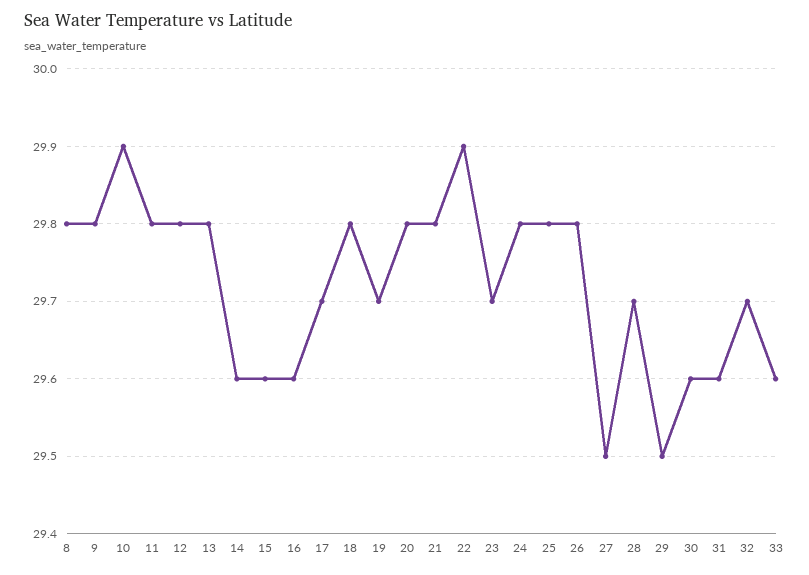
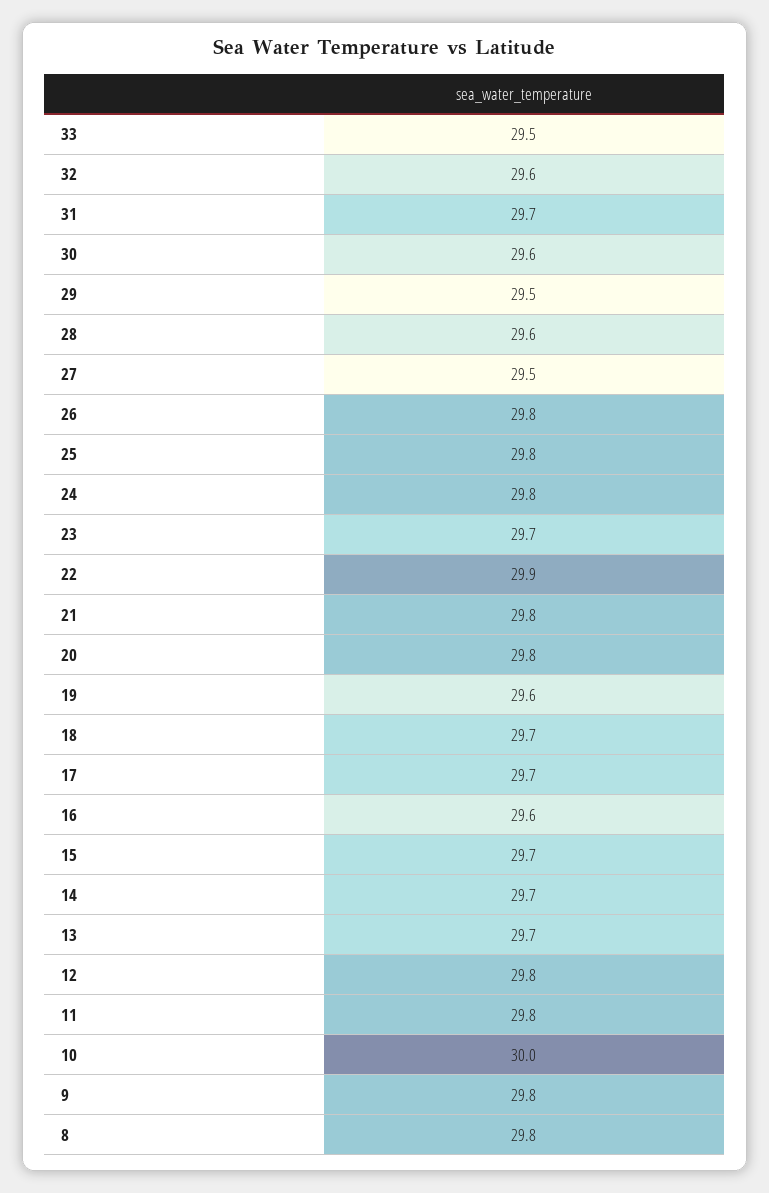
10: 29.9 -> 30
13: 29.8 -> 29.7
14: 29.6 -> 29.7
15: 29.6 -> 29.7
18: 29.8 -> 29.7
19: 29.7 -> 29.6
28: 29.7 -> 29.6
31: 29.6 -> 29.7
32: 29.7 -> 29.6
33: 29.6 -> 29.5

